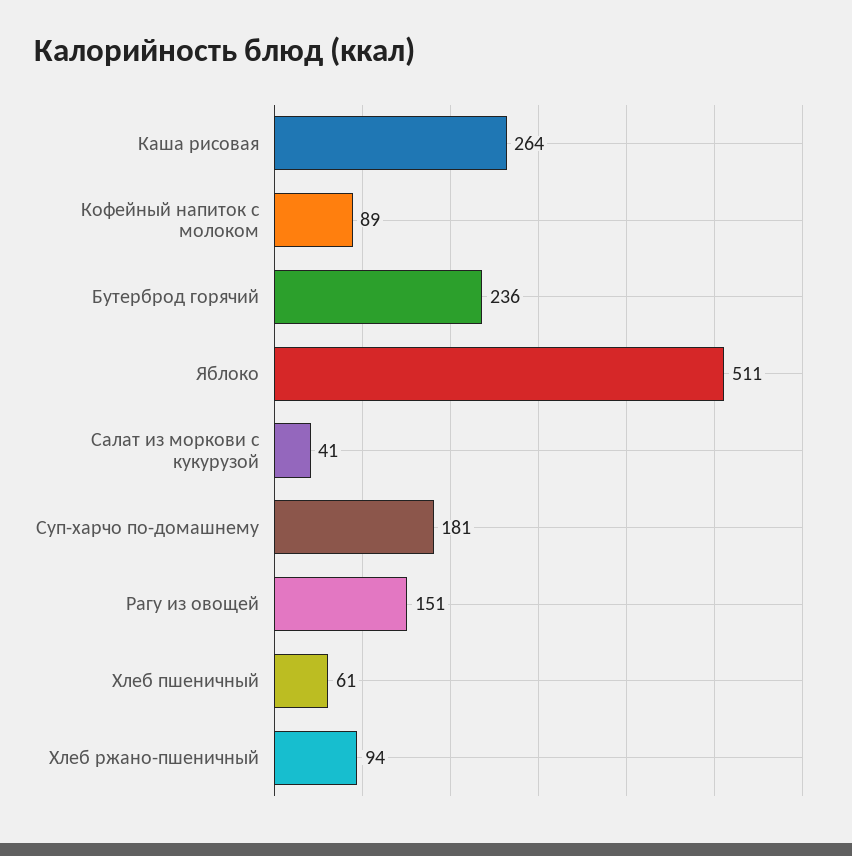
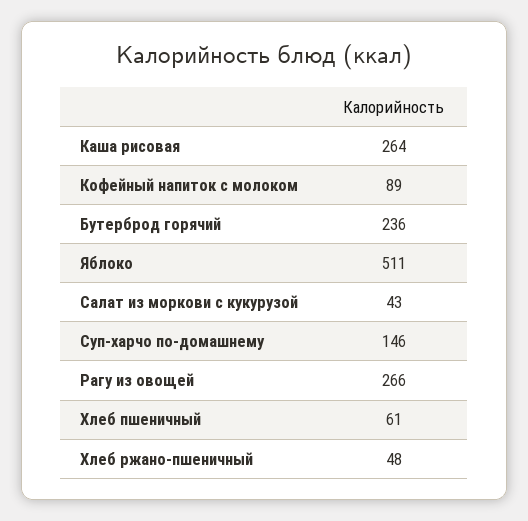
Салат из моркови с кукурузой: 41 -> 43
Суп-харчо по-домашнему: 181 -> 146
Рагу из овощей: 151 -> 266
Хлеб ржано-пшеничный: 94 -> 48

